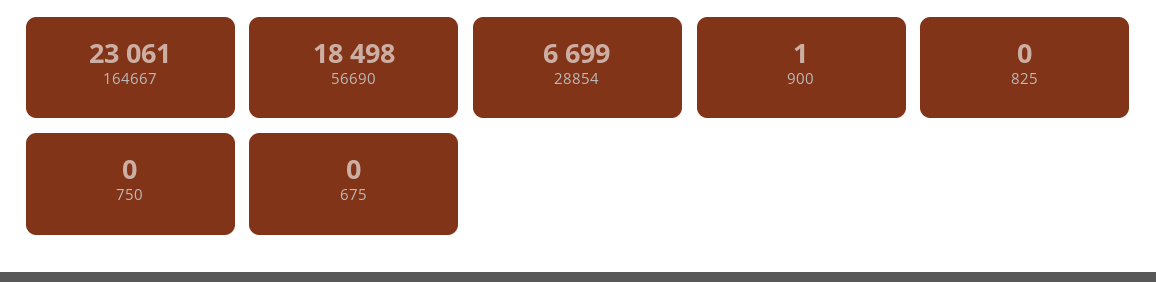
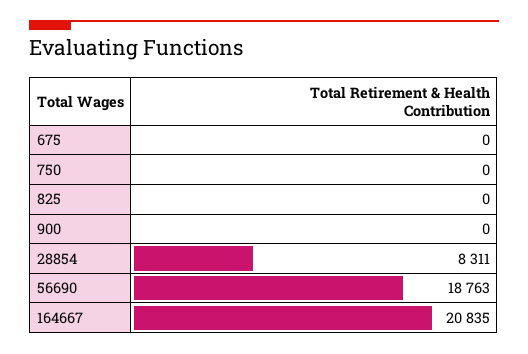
164667: 23061 -> 20835
56690: 18498 -> 18763
28854: 6699 -> 8311
900: 1 -> 0

